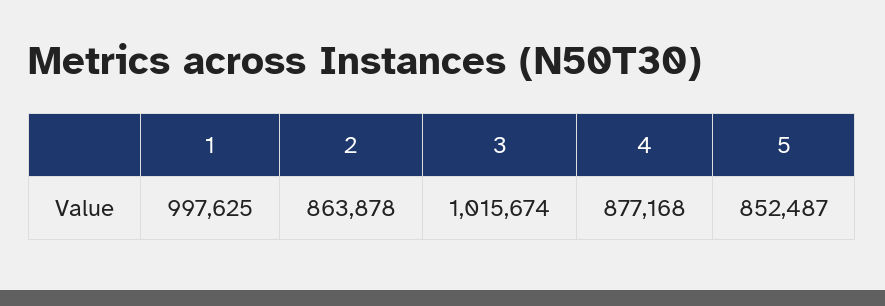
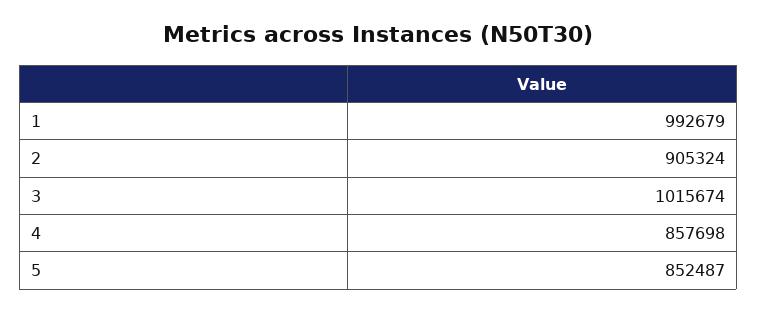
1: 997625 -> 992679
2: 863878 -> 905324
4: 877168 -> 857698

